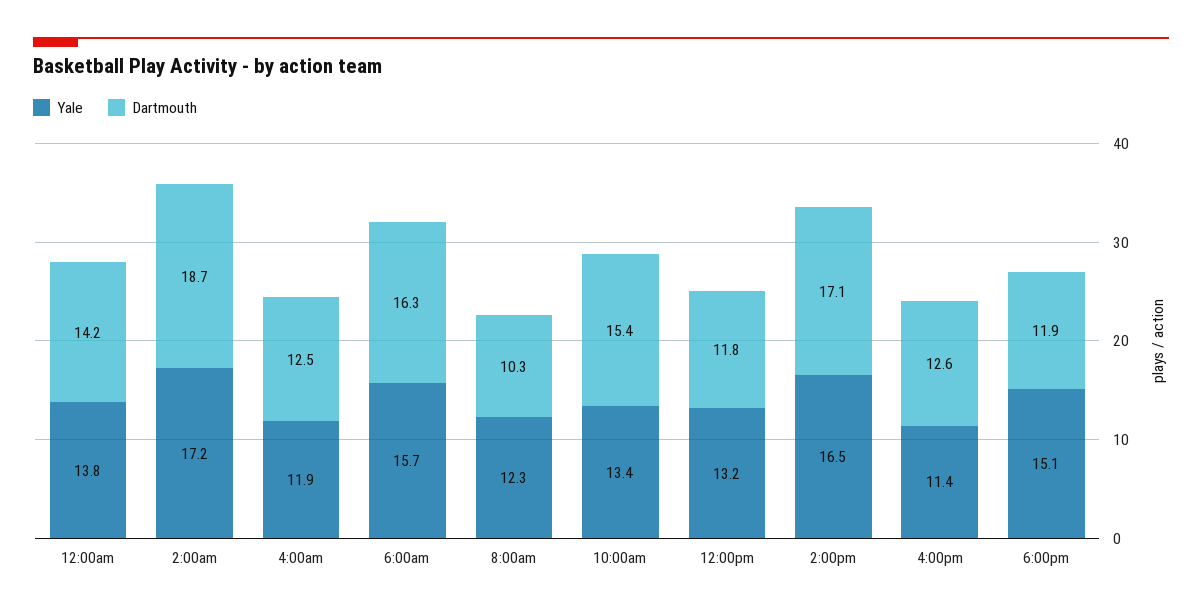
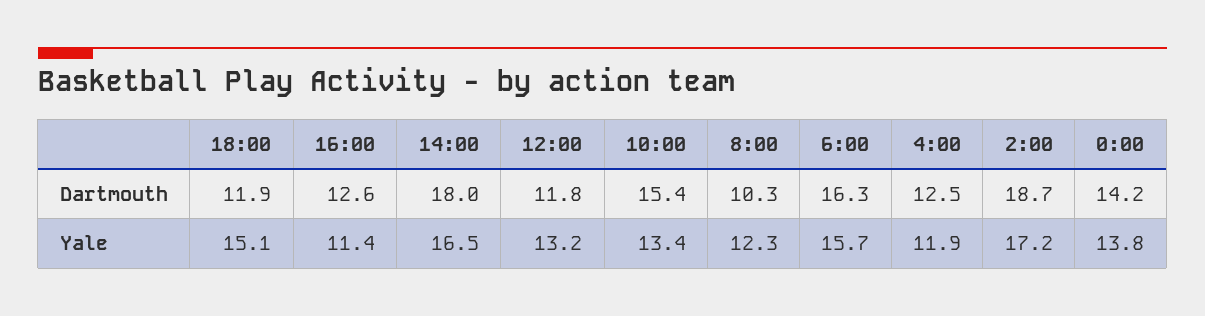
Dartmouth, 2:00pm: 17.1 -> 18

